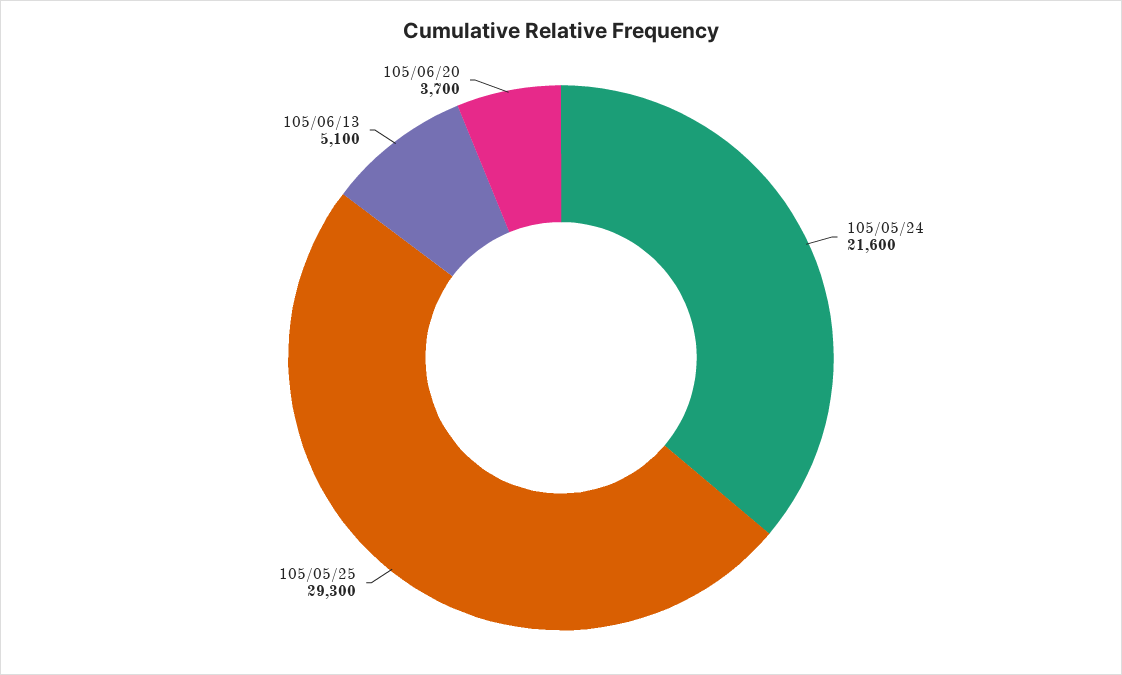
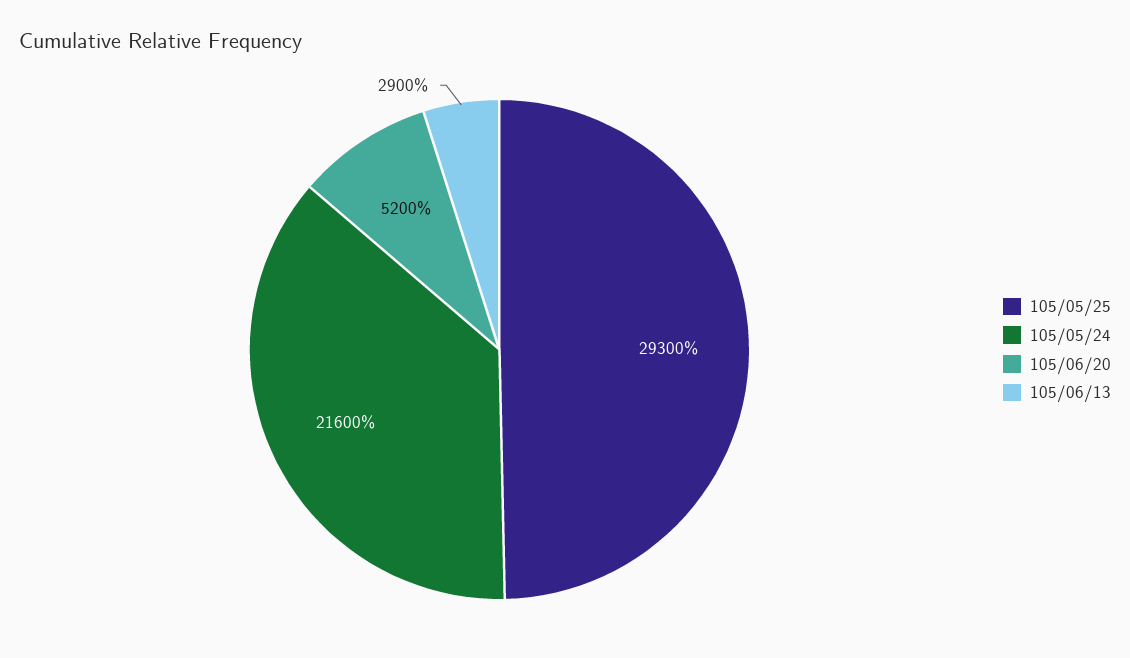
105/06/13: 5100 -> 2900
105/06/20: 3700 -> 5200

